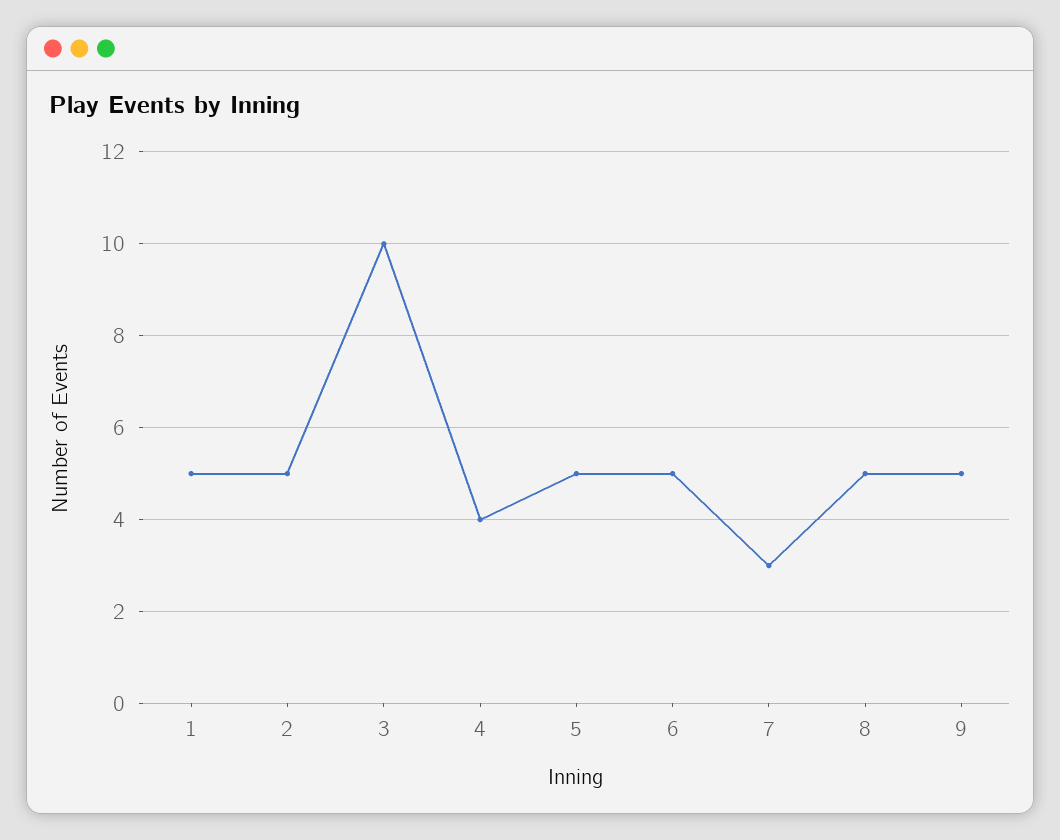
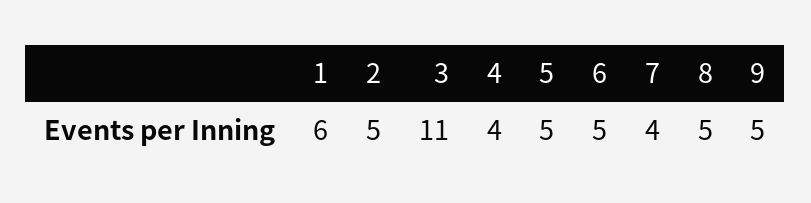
1: 5 -> 6
3: 10 -> 11
7: 3 -> 4

